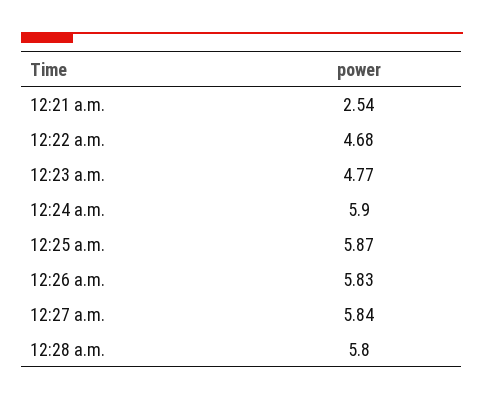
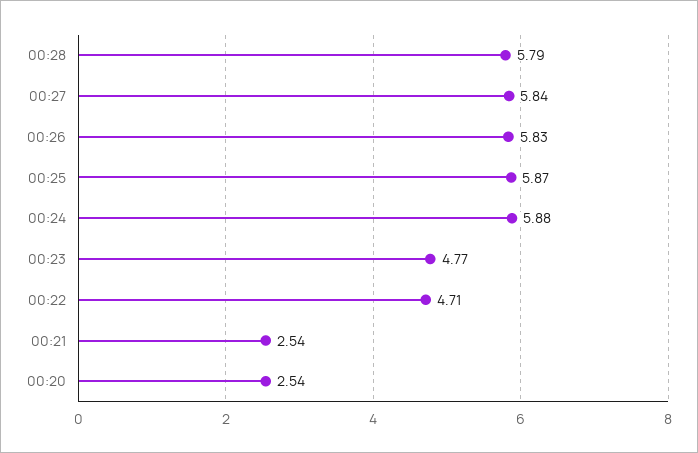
12:22 a.m.: 4.68 -> 4.71
12:24 a.m.: 5.9 -> 5.88
12:28 a.m.: 5.8 -> 5.79
00:20: none -> 2.54

